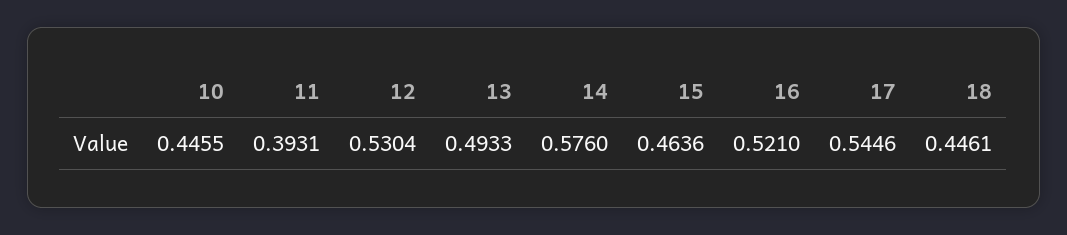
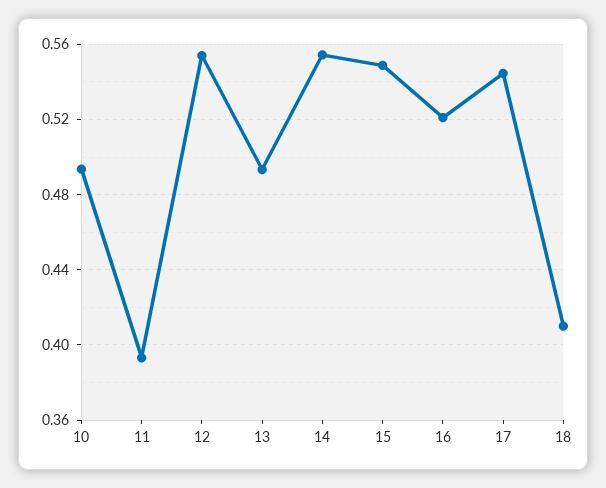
10: 0.4455 -> 0.495
12: 0.5304 -> 0.555
14: 0.576 -> 0.555
15: 0.4636 -> 0.55
18: 0.4461 -> 0.41

